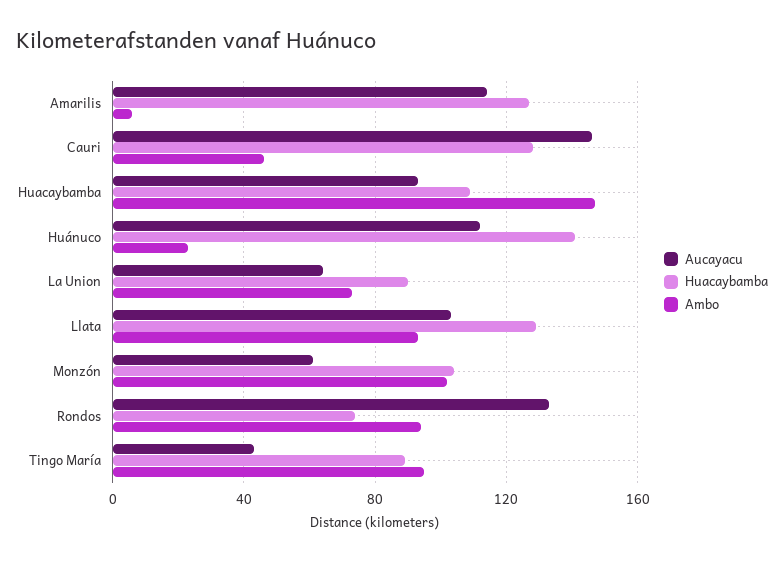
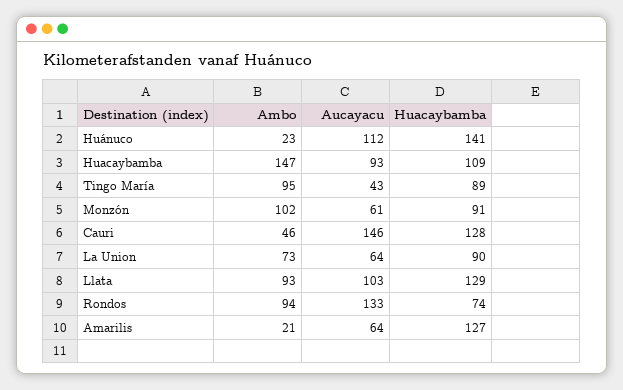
Aucayacu, Amarilis: 115 -> 64
Ambo, Amarilis: 5 -> 21
Huacaybamba, Monzón: 105 -> 91

